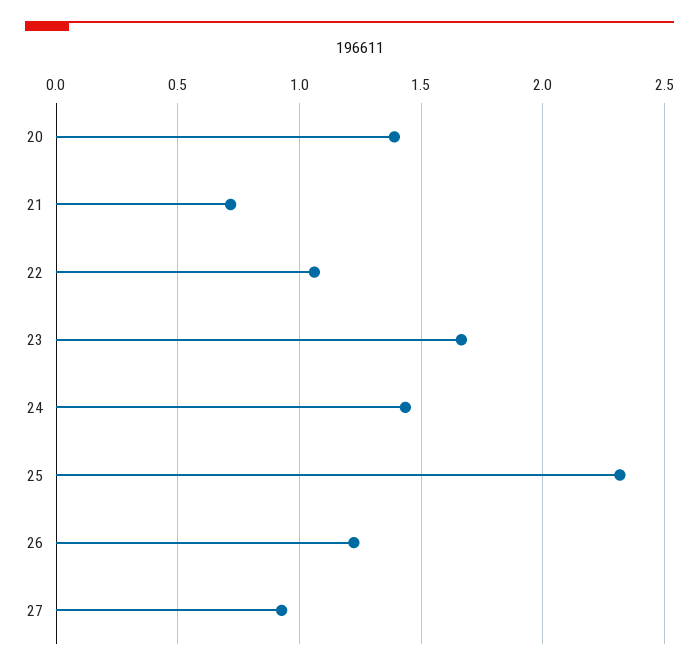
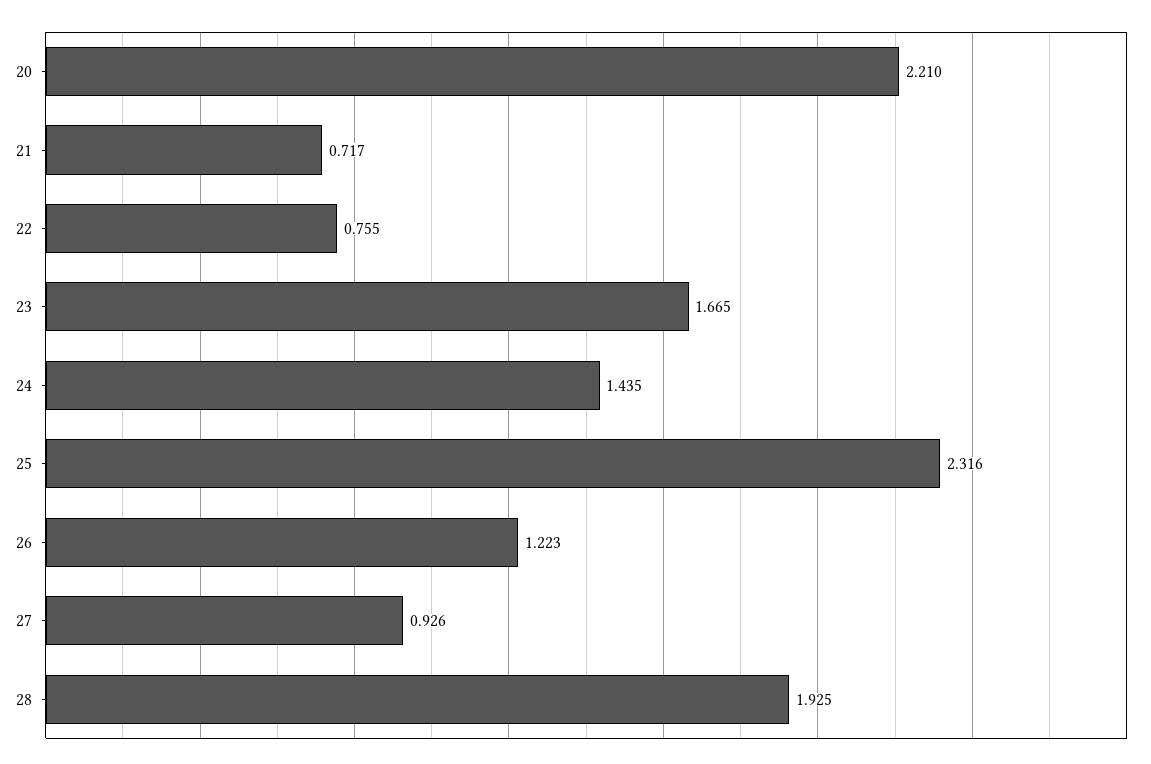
20: 1.4 -> 2.21
22: 1.05 -> 0.755
28: none -> 1.925

